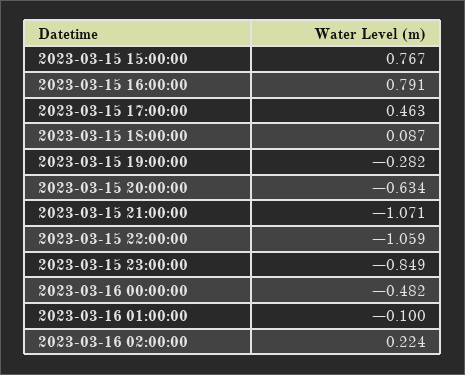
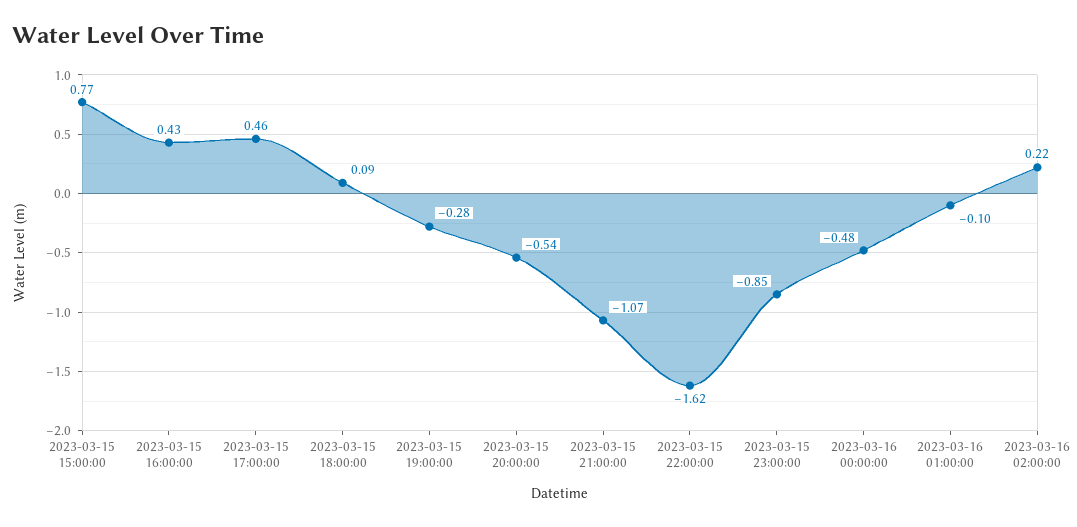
2023-03-15 16:00:00: 0.791 -> 0.43
2023-03-15 20:00:00: -0.634 -> -0.54
2023-03-15 22:00:00: -1.059 -> -1.62

